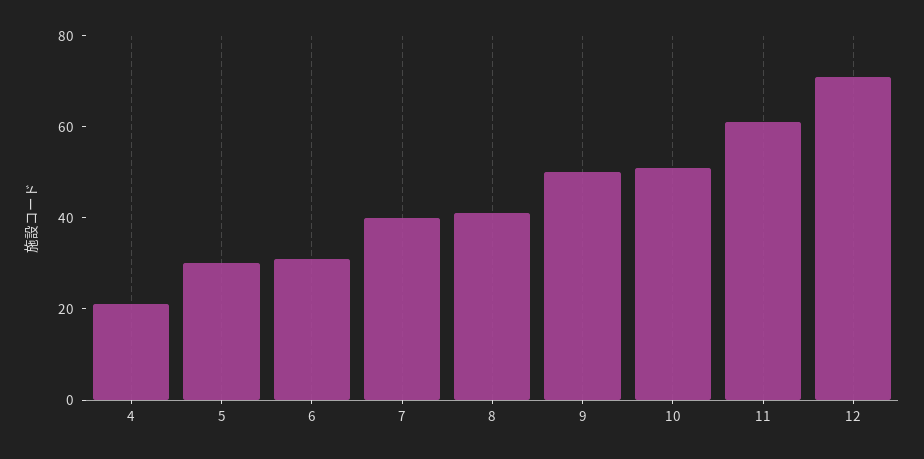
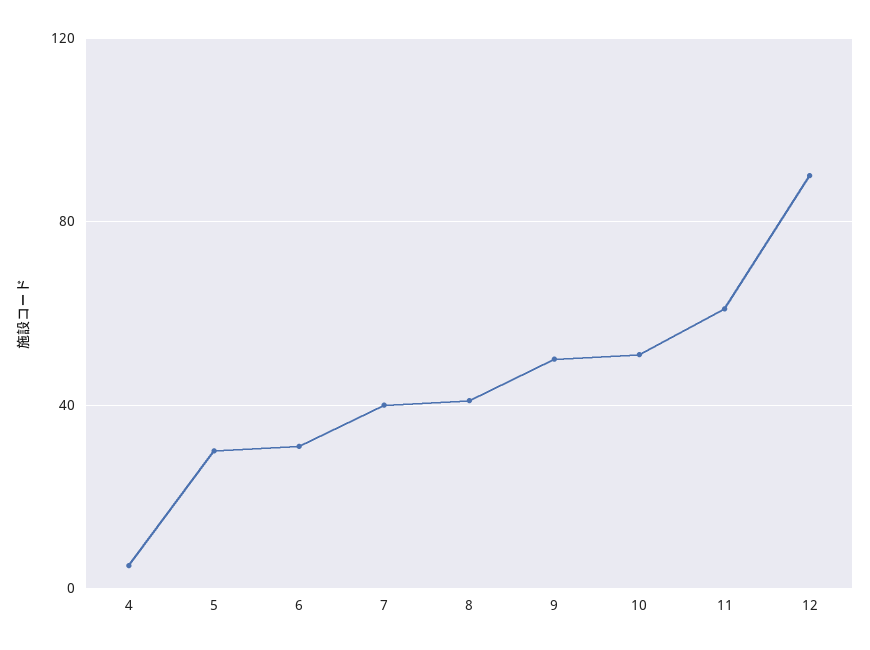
4: 20 -> 5
12: 70 -> 90

